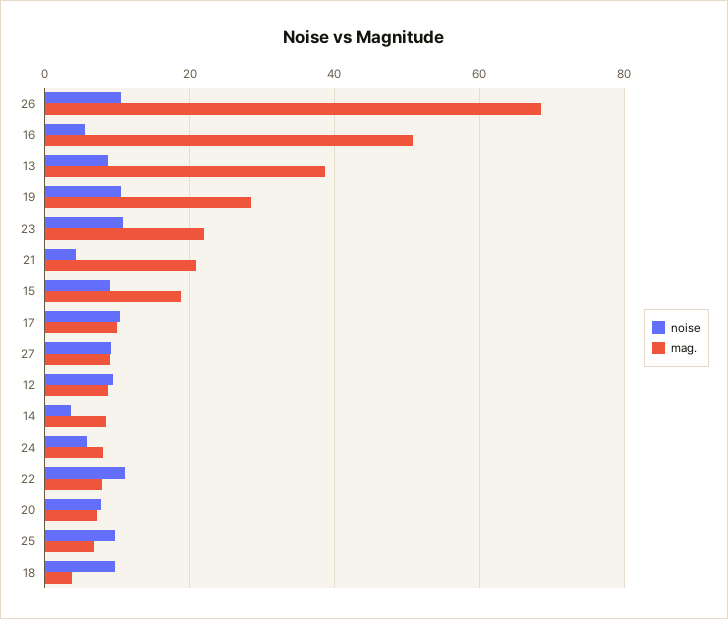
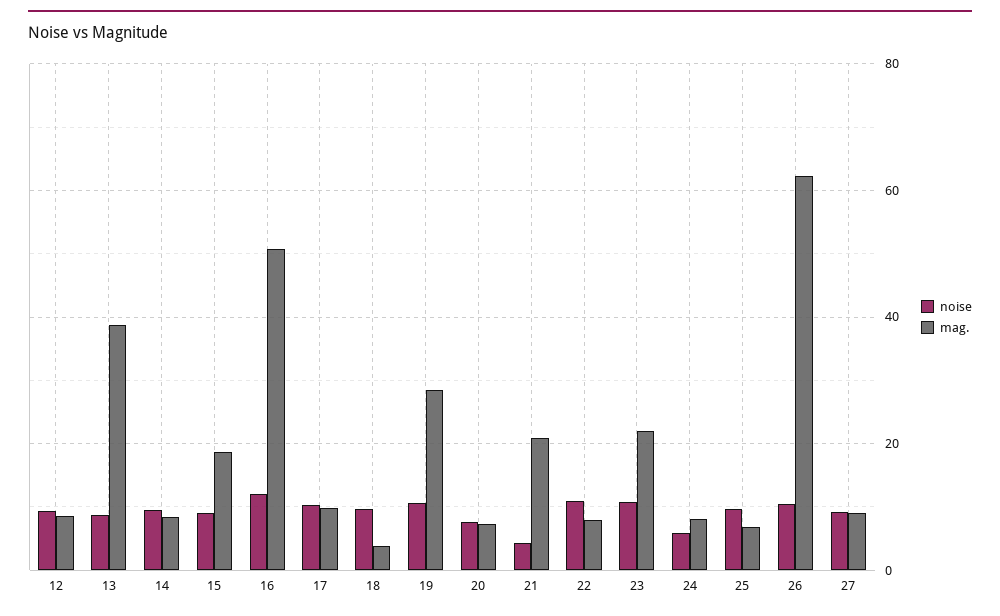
mag., 26: 68 -> 62
noise, 16: 6 -> 12
noise, 14: 4 -> 10

